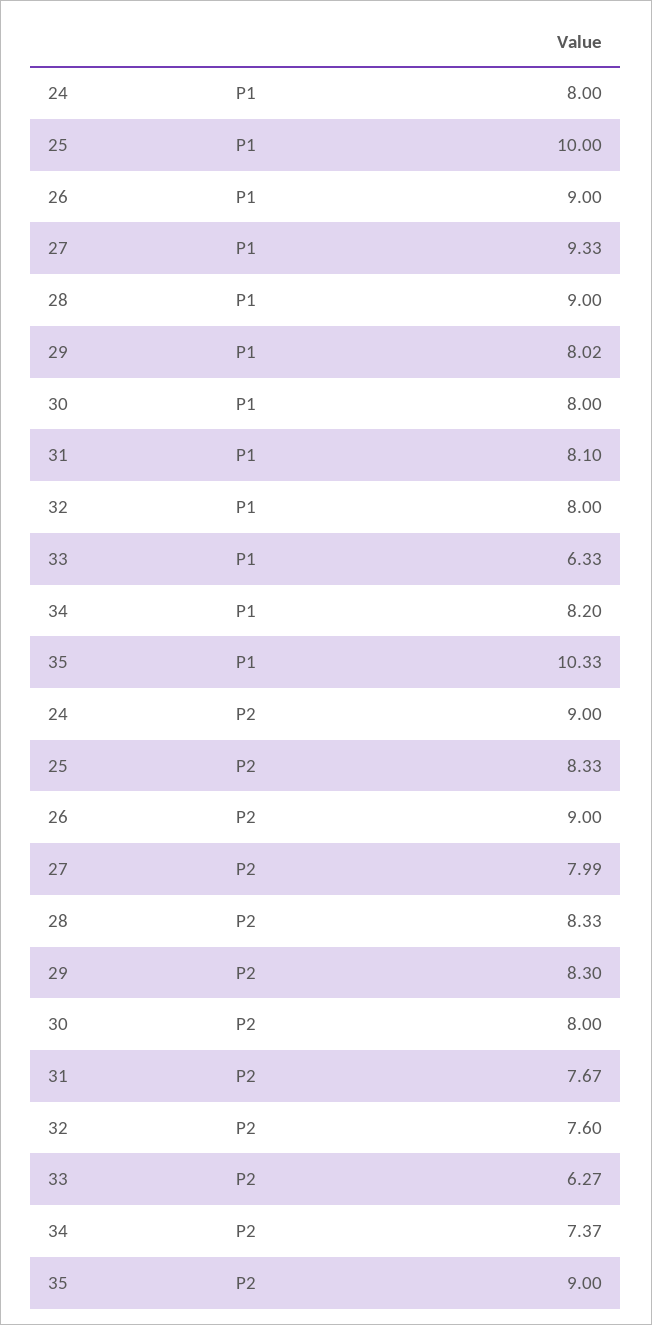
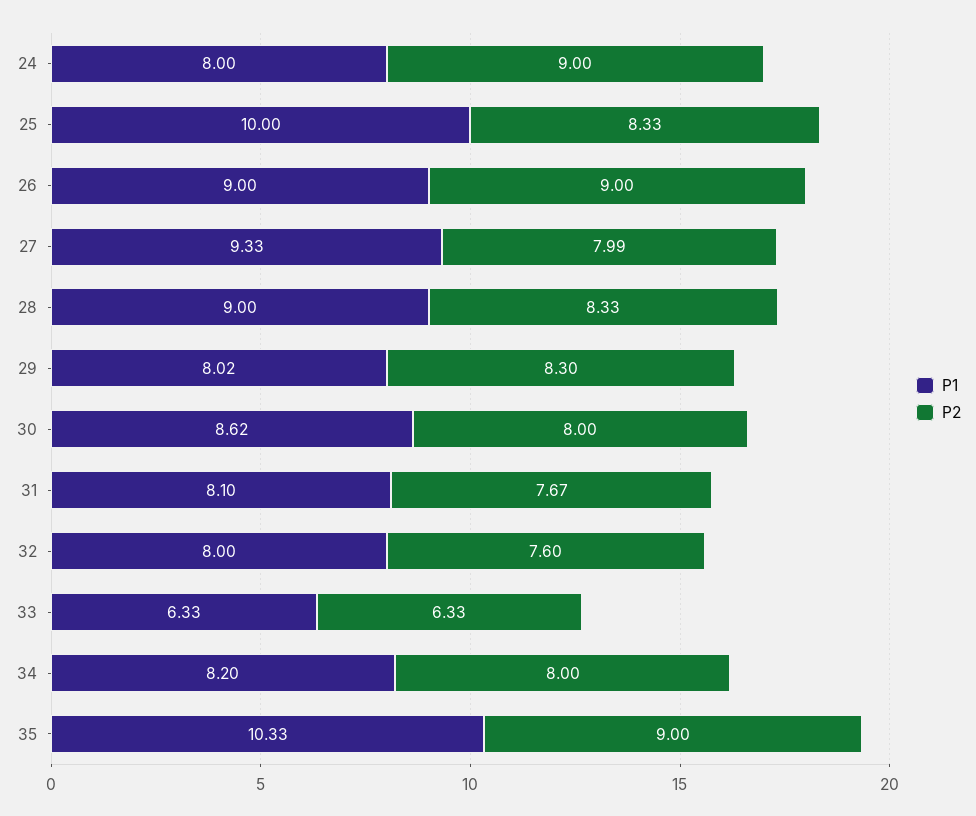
P1, 30: 8 -> 8.62
P2, 33: 6.27 -> 6.33
P2, 34: 7.37 -> 8

